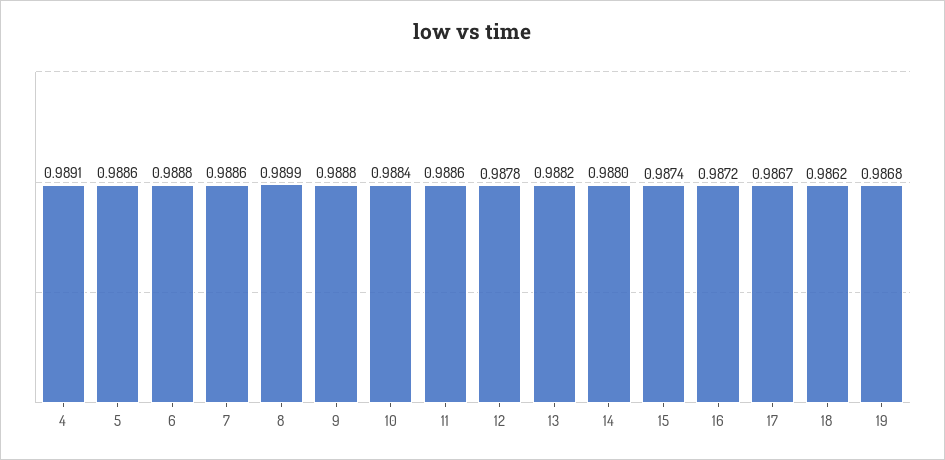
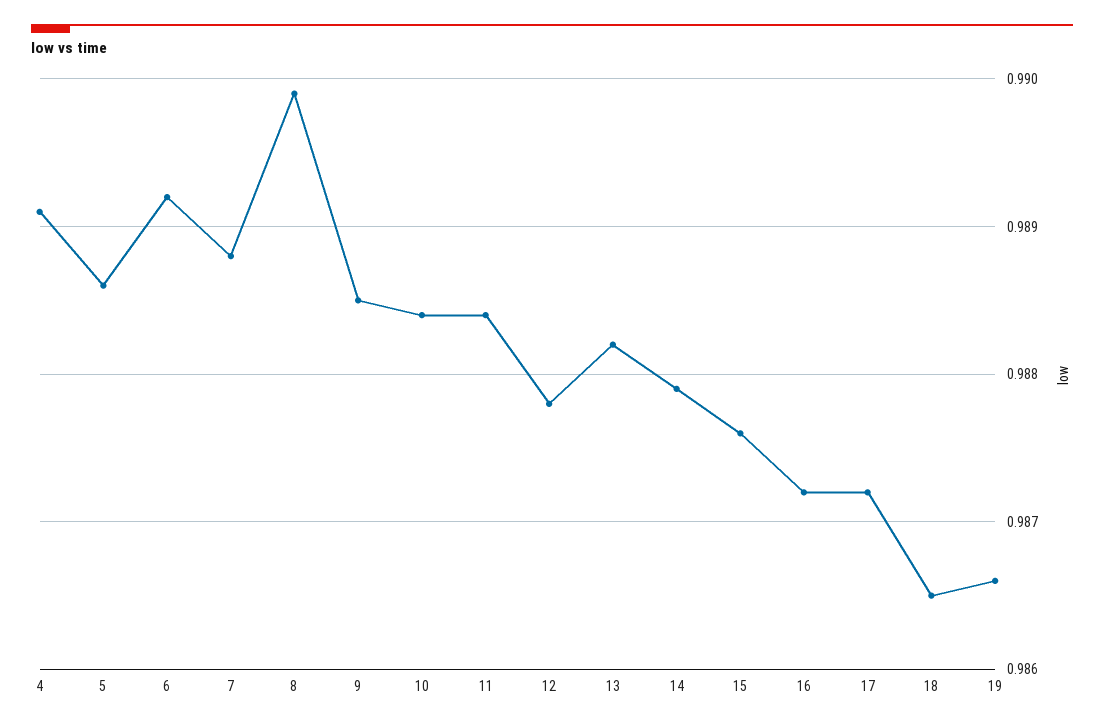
6: 0.9888 -> 0.9892
7: 0.9886 -> 0.9888
9: 0.9888 -> 0.9885
11: 0.9886 -> 0.9884
14: 0.988 -> 0.9879
15: 0.9874 -> 0.9876
17: 0.9867 -> 0.9872
18: 0.9862 -> 0.9865
19: 0.9868 -> 0.9866

